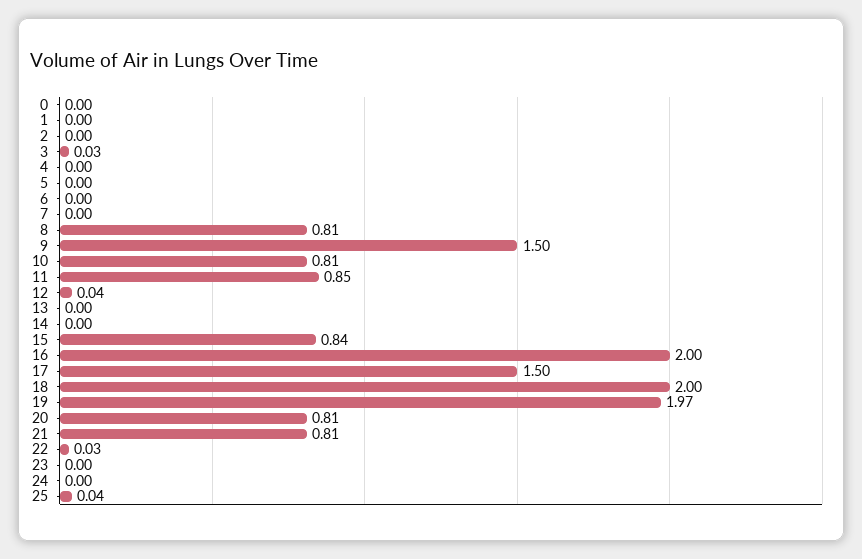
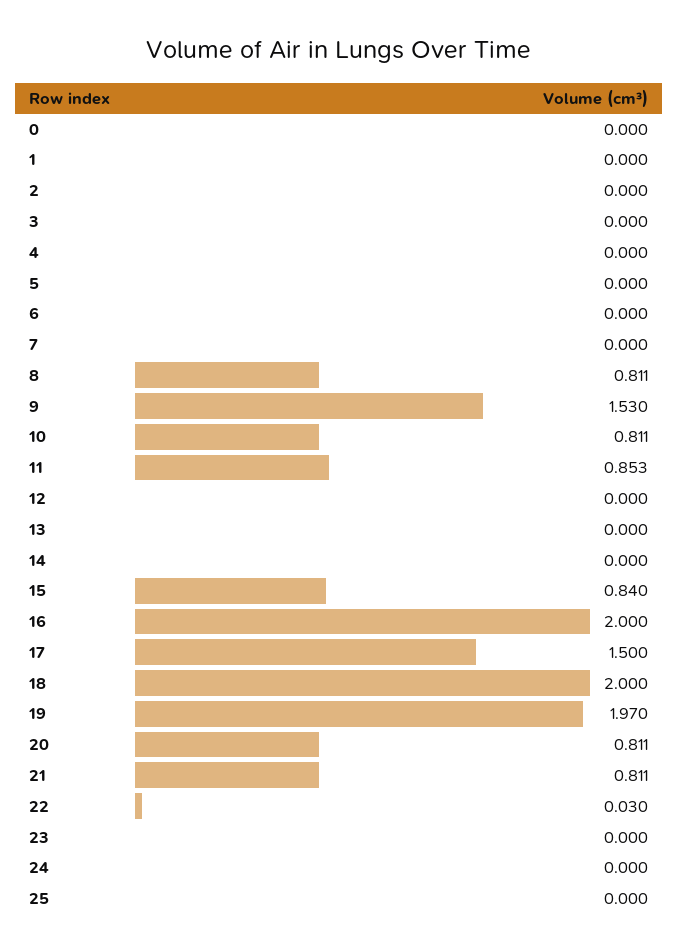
3: 0.03 -> 0
9: 1.5 -> 1.53
12: 0.04 -> 0
25: 0.04 -> 0

